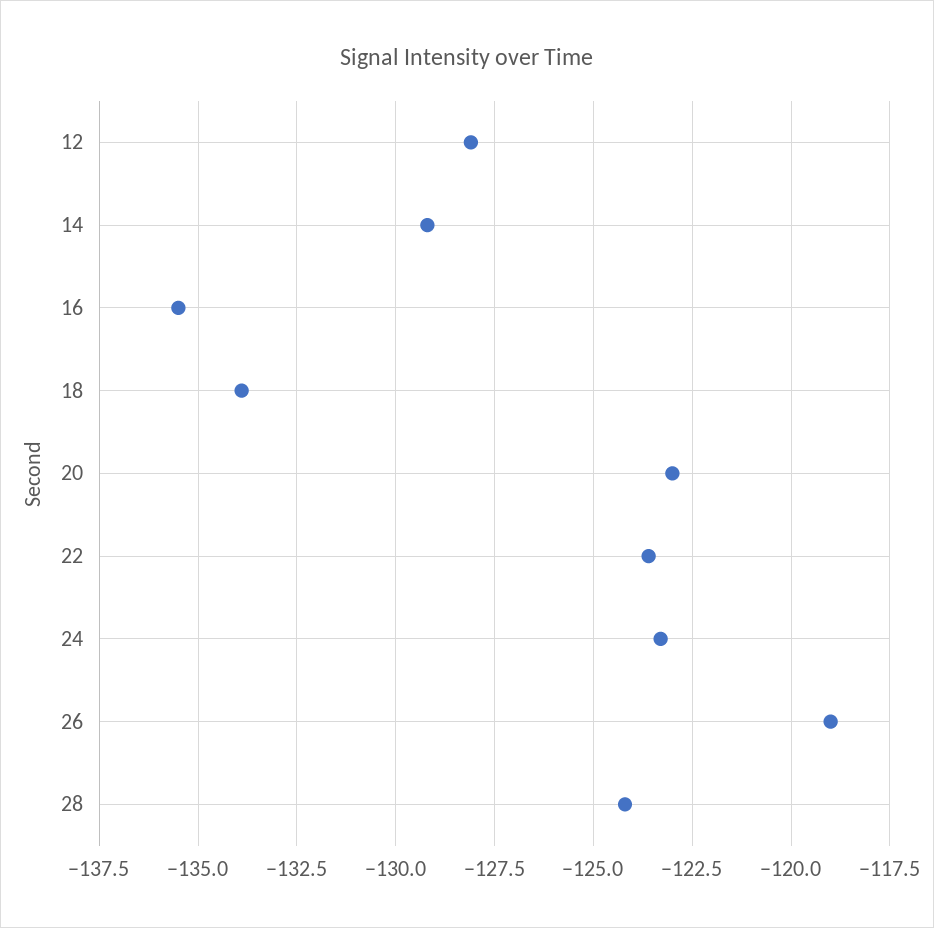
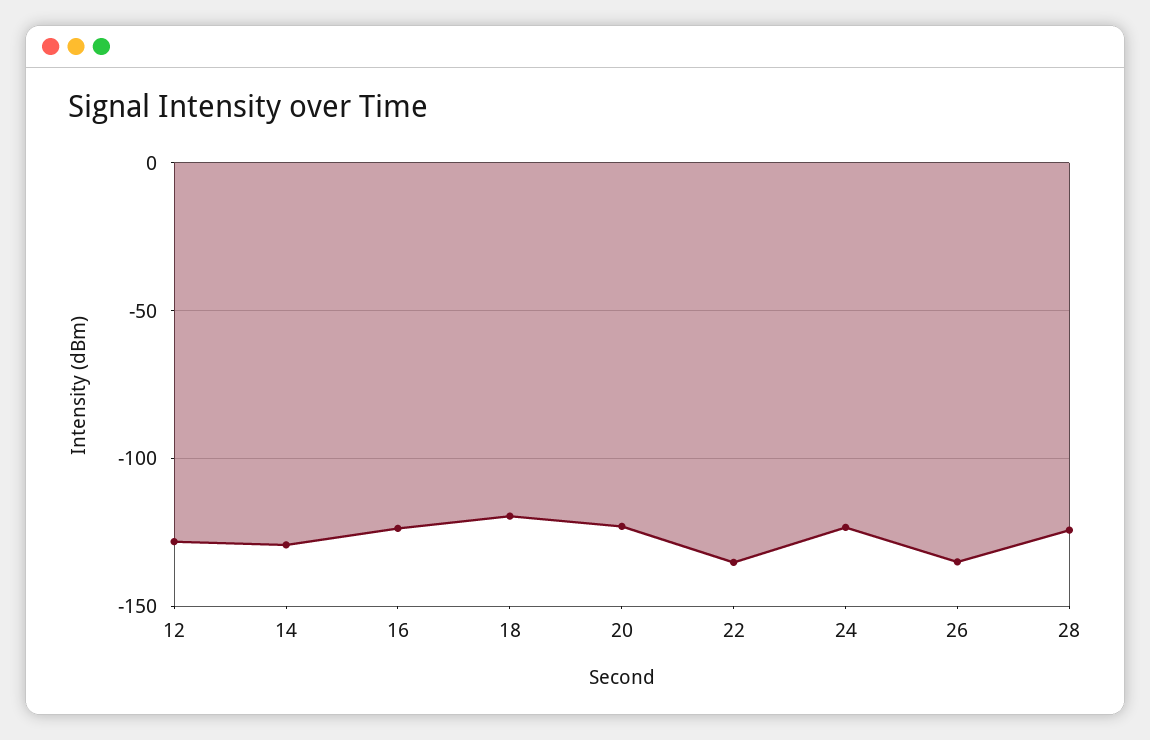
16: -135.5 -> -125
18: -134 -> -120
22: -123.5 -> -135
26: -119 -> -135

